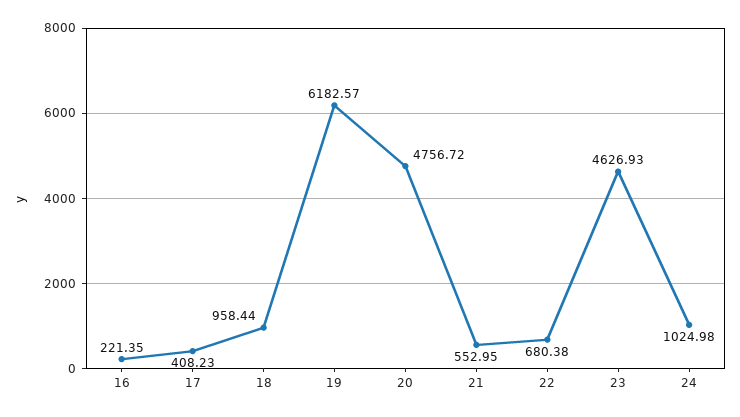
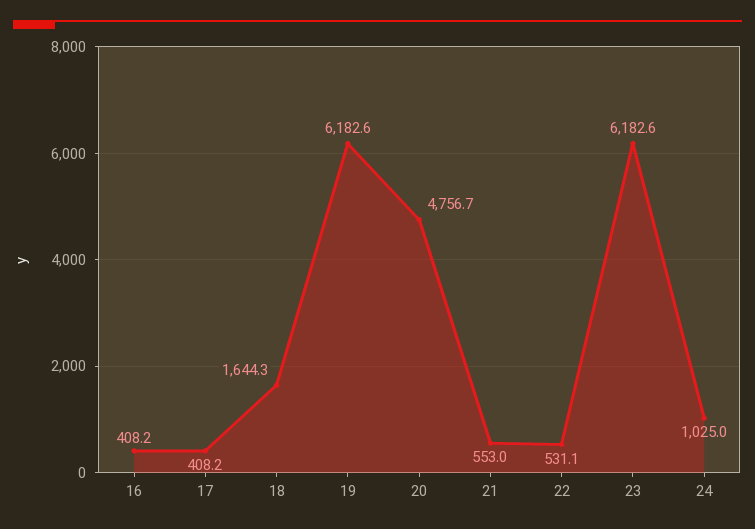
16: 221.35 -> 408.2
18: 958.44 -> 1644.3
22: 680.38 -> 531.1
23: 4626.93 -> 6182.6

